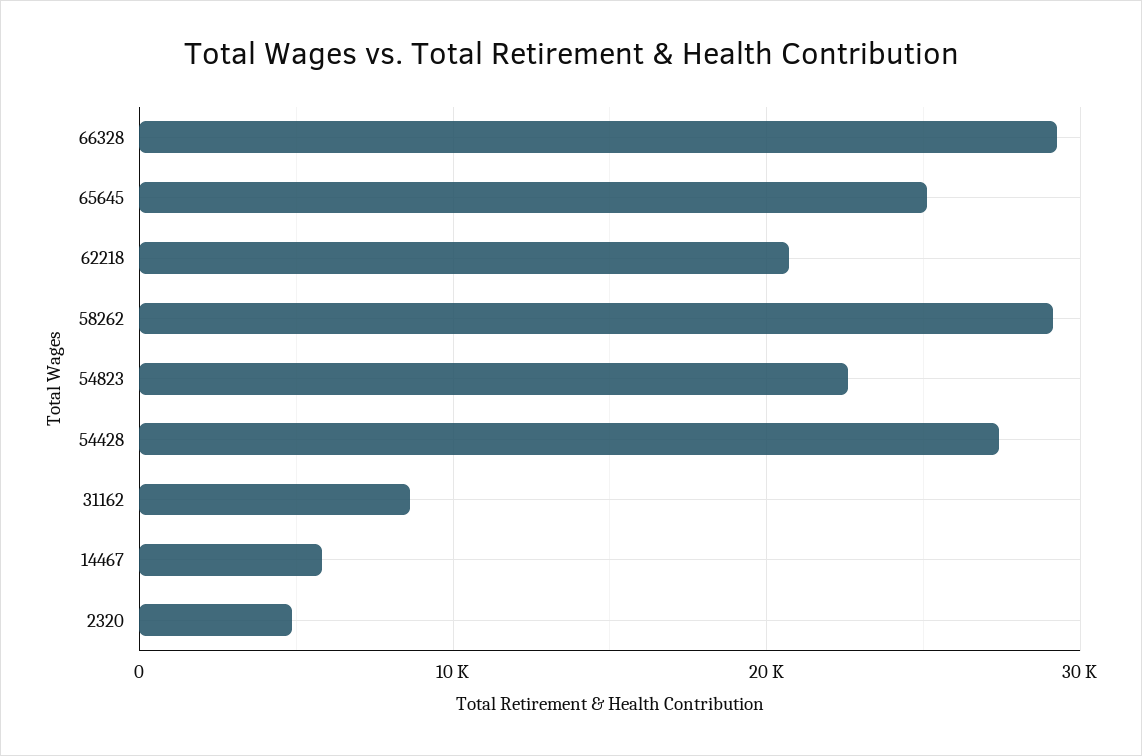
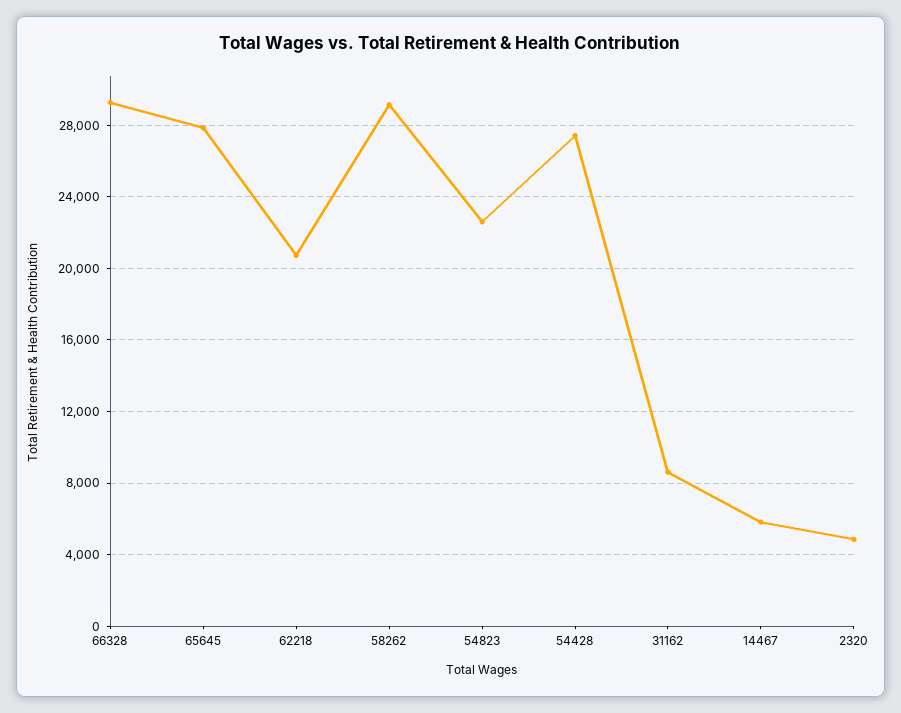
65645: 25000 -> 28000

